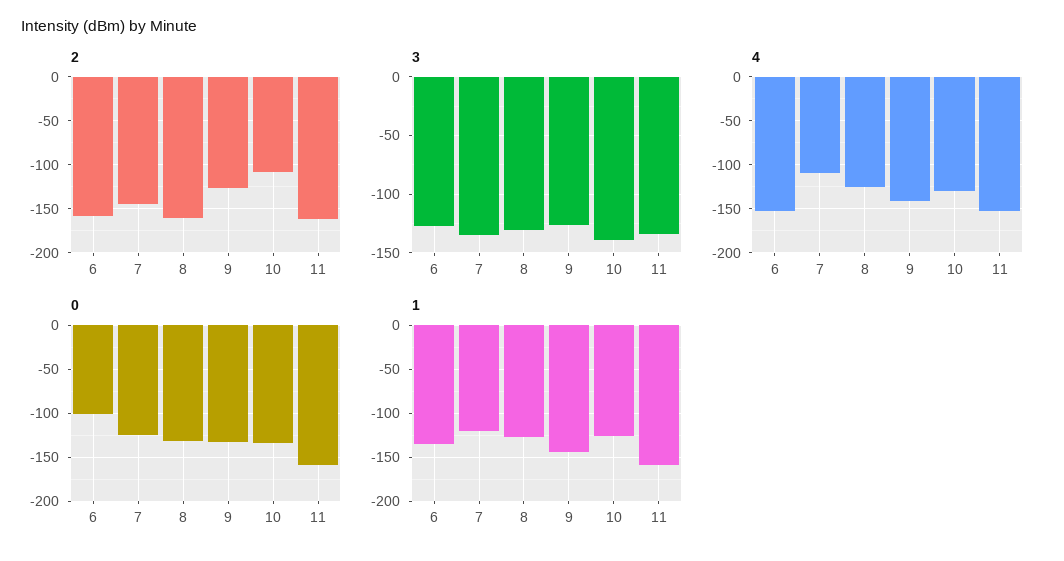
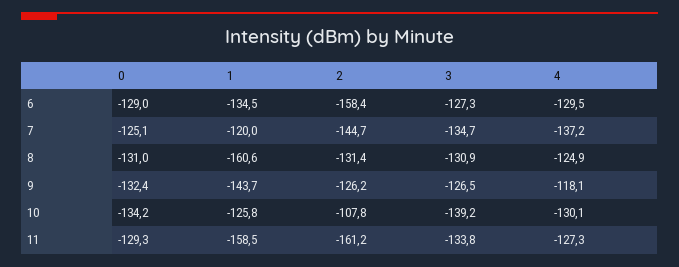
2, 8: -160 -> -131.4
4, 6: -150 -> -129.5
4, 7: -110 -> -137.2
4, 9: -140 -> -118.1
4, 11: -150 -> -127.3
0, 6: -100 -> -129
0, 11: -160 -> -129.3
1, 8: -130 -> -160.6

